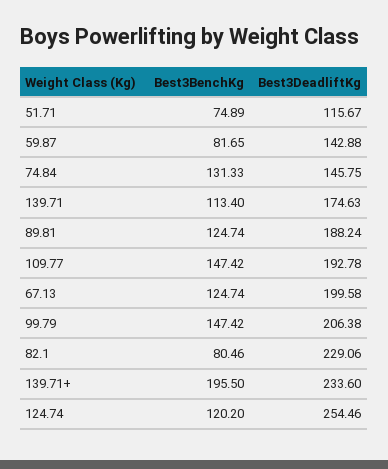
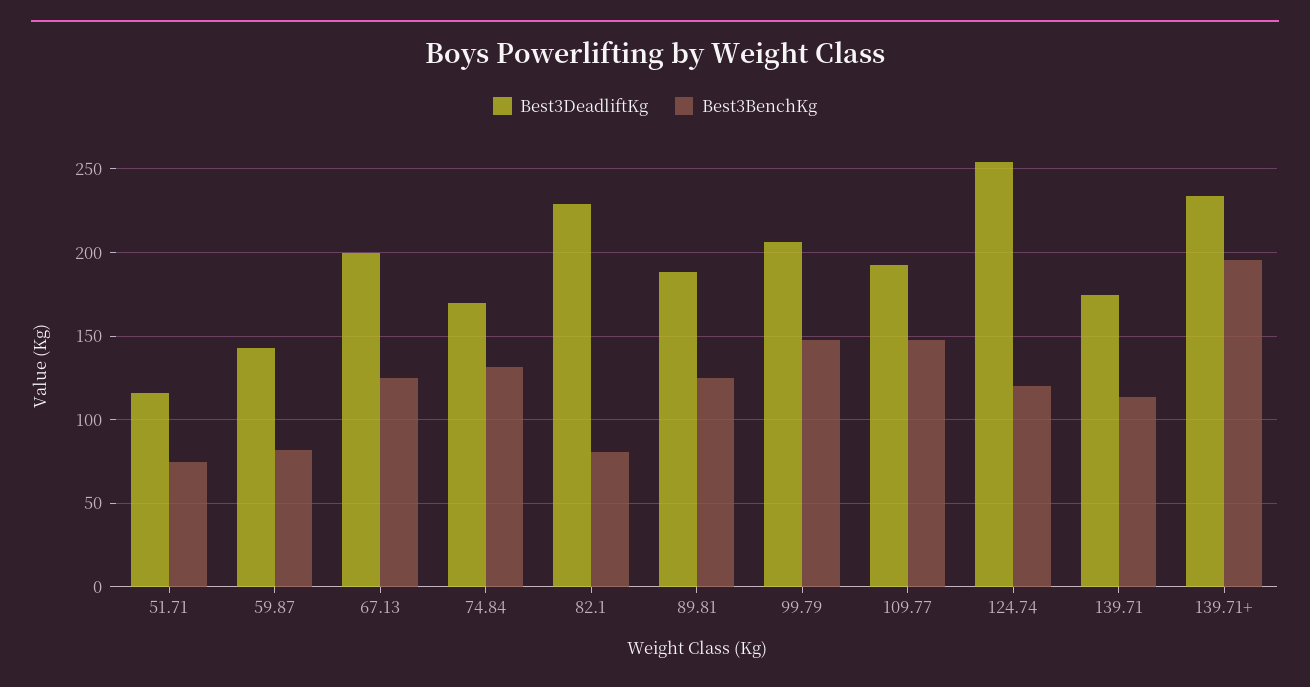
Best3DeadliftKg, 74.84: 145.75 -> 170

